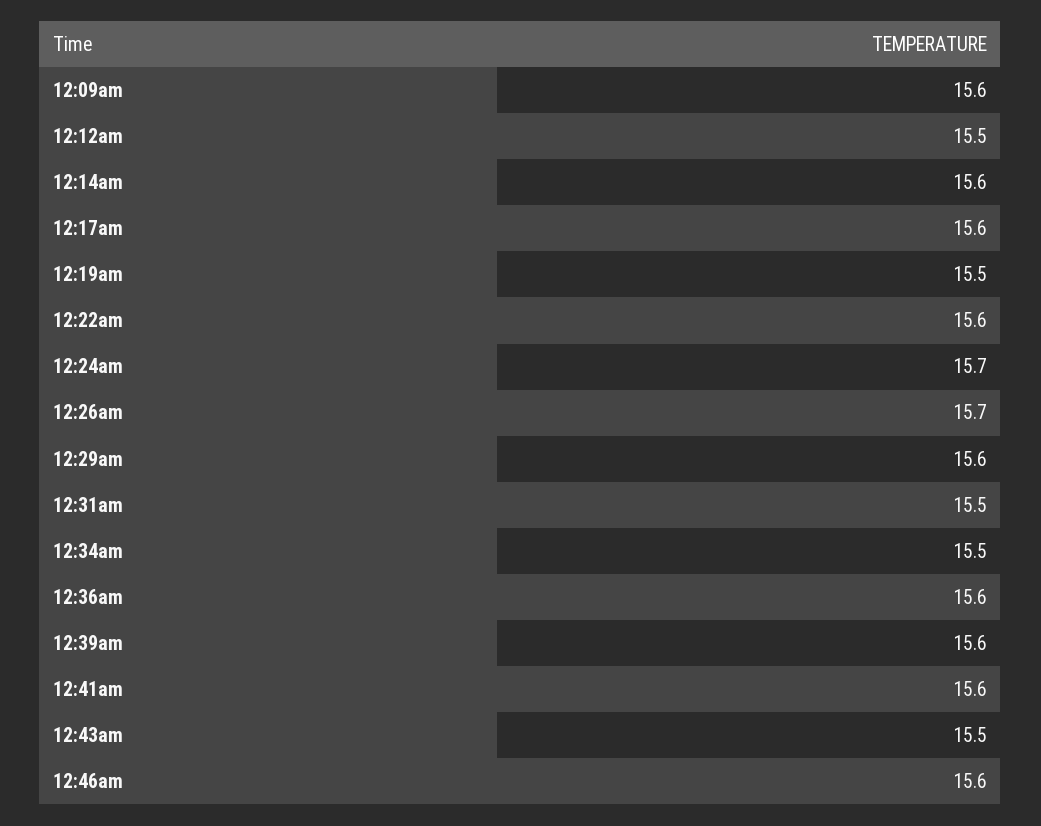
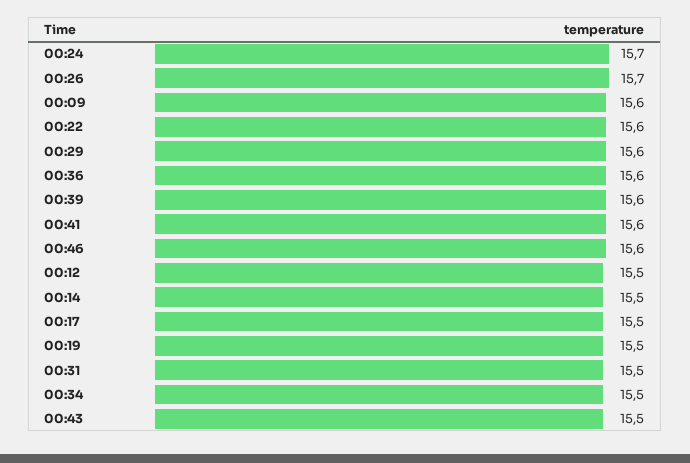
12:14am: 15.6 -> 15.5
12:17am: 15.6 -> 15.5

